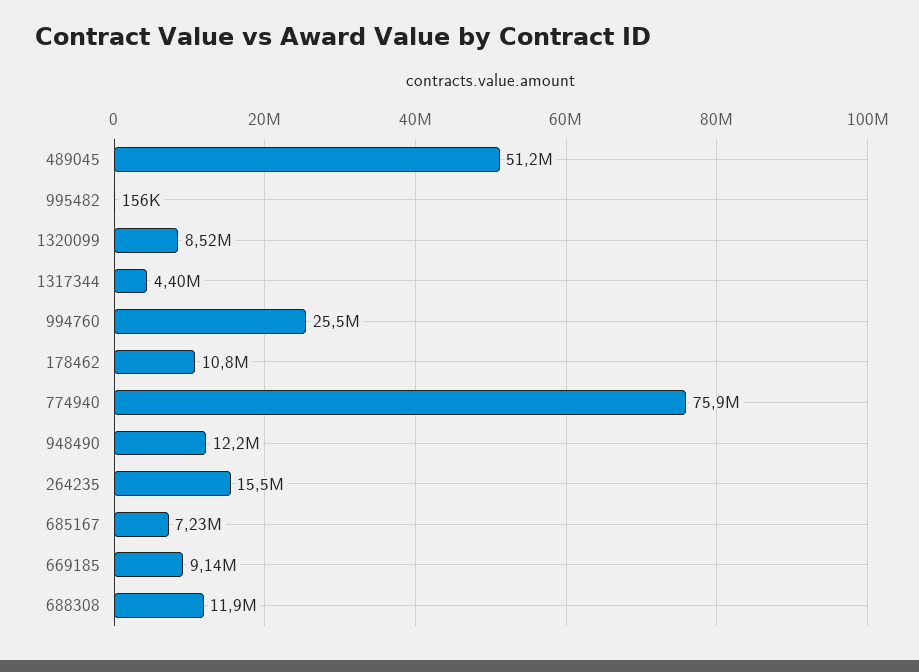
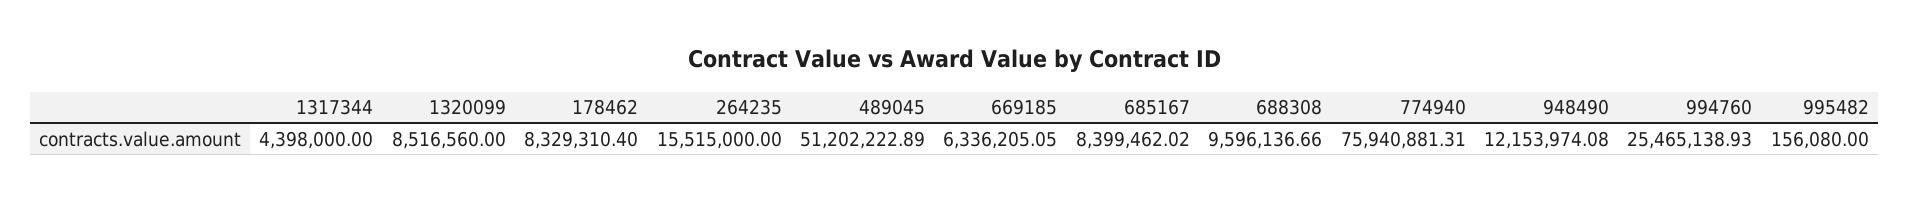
178462: 10800000 -> 8329310.4
685167: 7230000 -> 8399462.02
669185: 9140000 -> 6336205.05
688308: 11900000 -> 9596136.66

